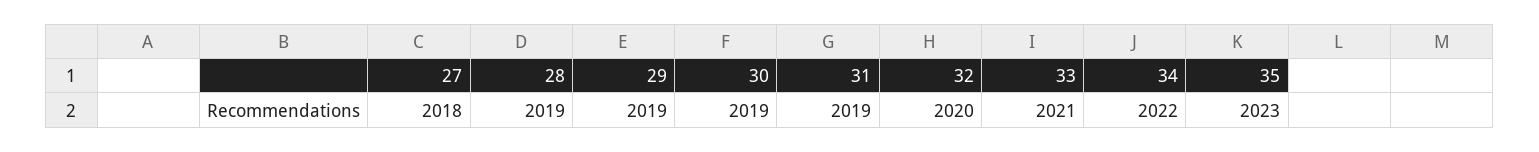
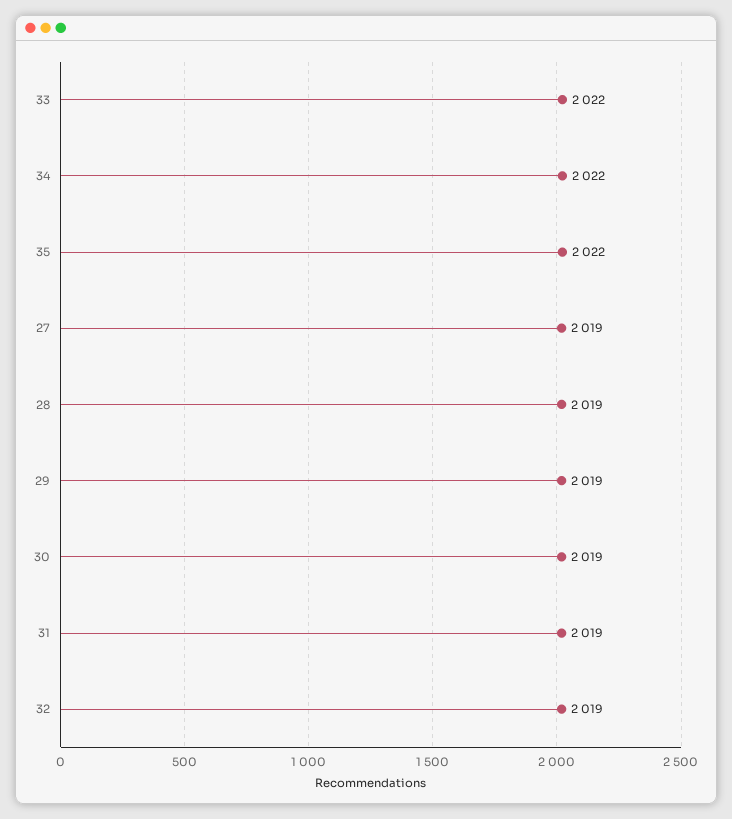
27: 2018 -> 2019
32: 2020 -> 2019
33: 2021 -> 2022
35: 2023 -> 2022

